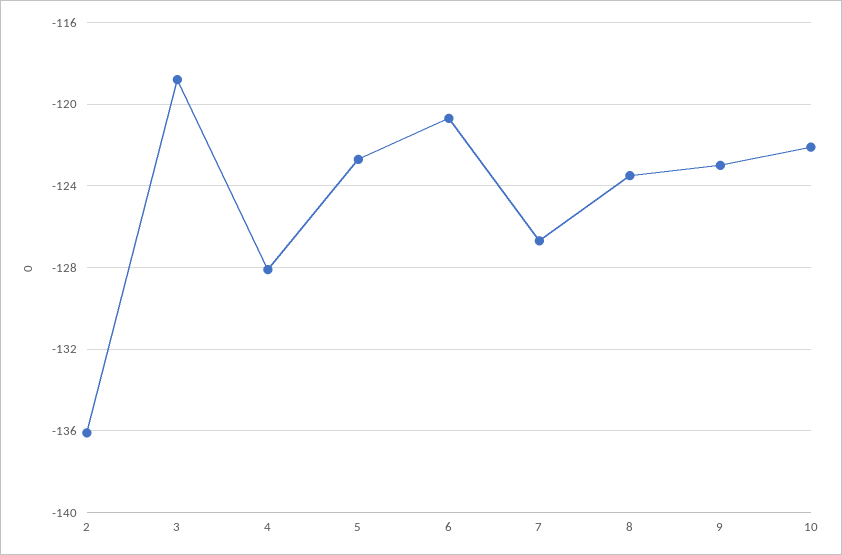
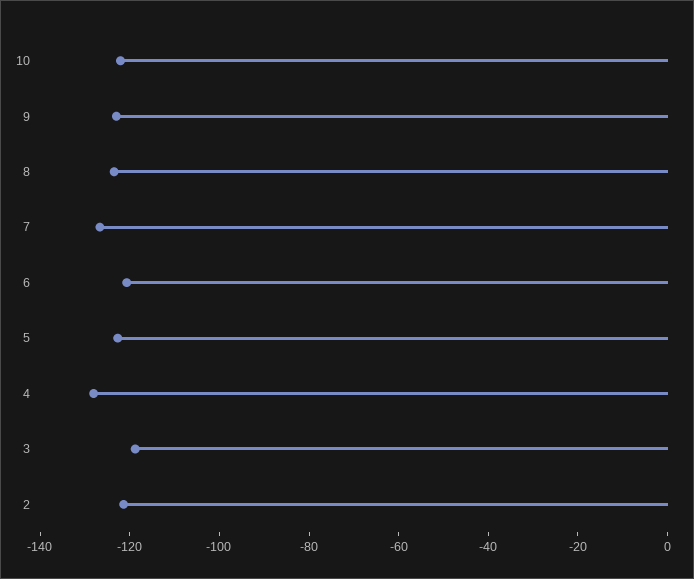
2: -136 -> -120

